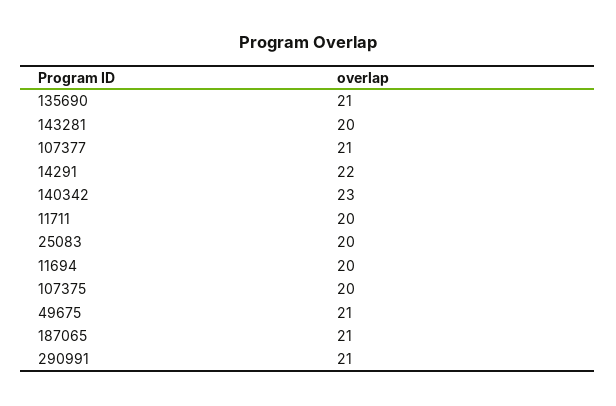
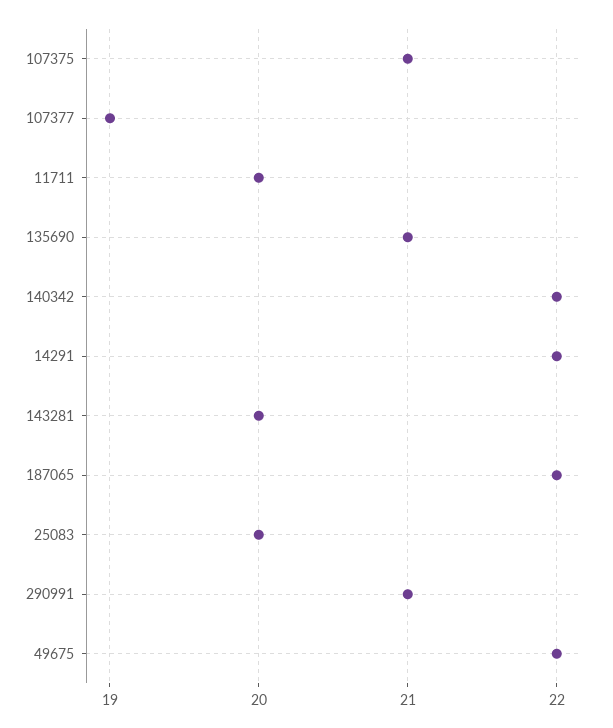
107377: 21 -> 19
140342: 23 -> 22
11694: 20 -> none
107375: 20 -> 21
49675: 21 -> 22
187065: 21 -> 22

